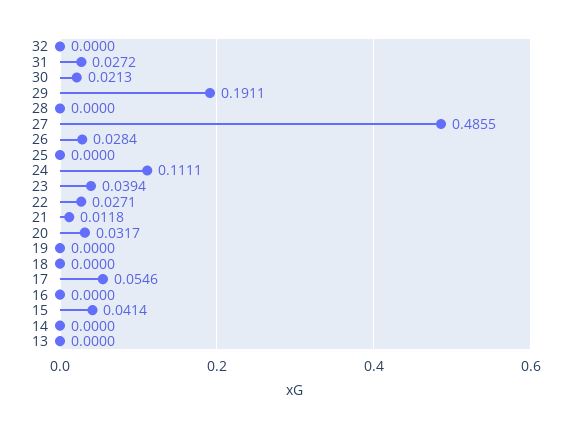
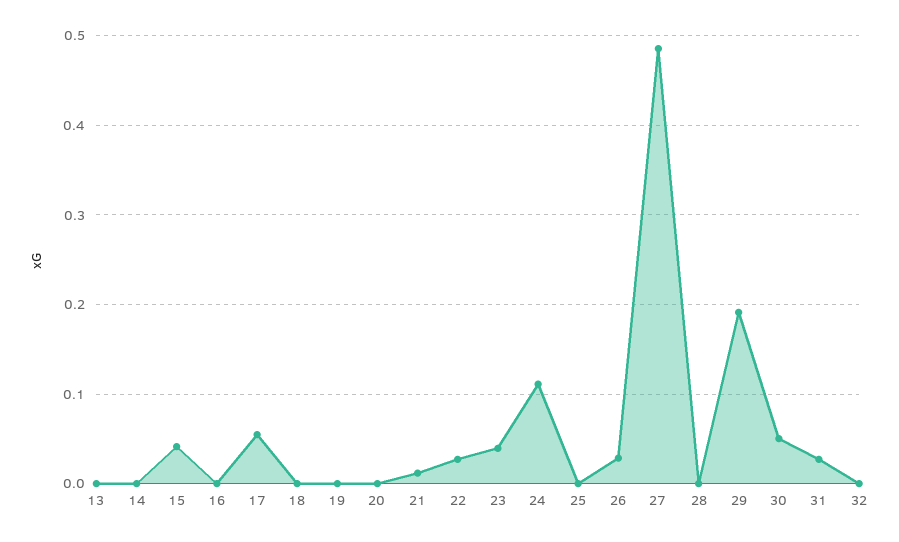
30: 0.0213 -> 0.05
20: 0.0317 -> 0

